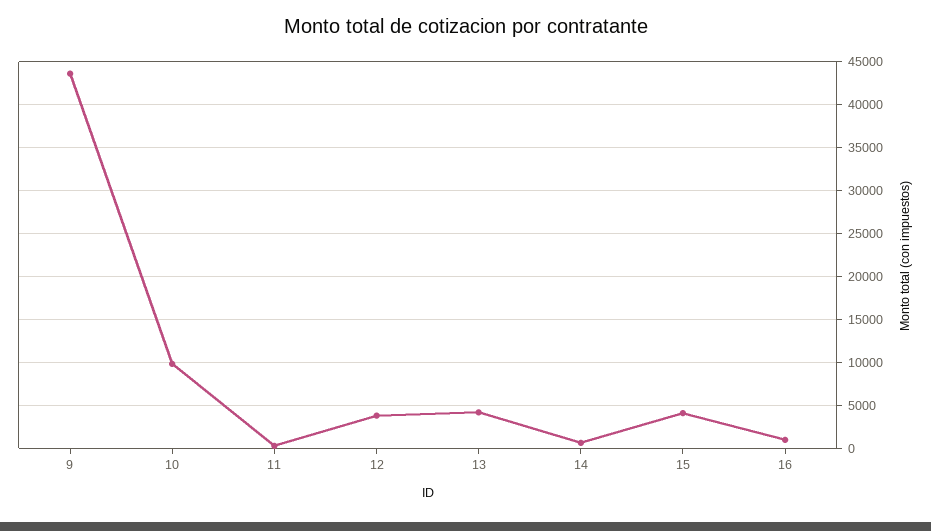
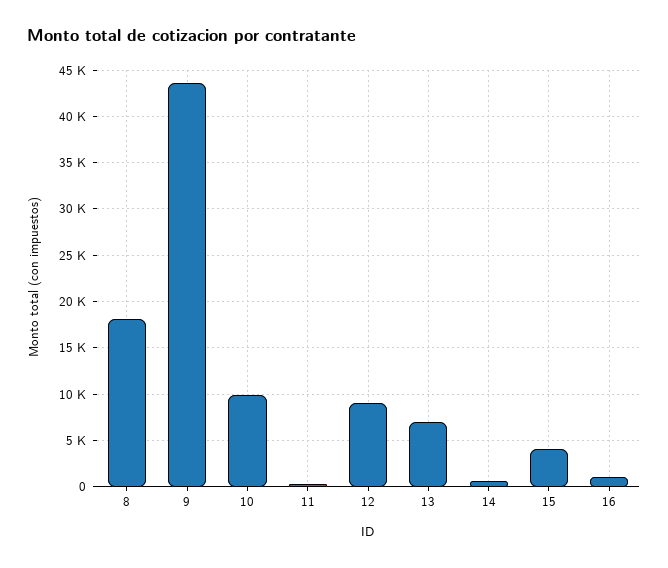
12: 4000 -> 9000
13: 4000 -> 7000
8: none -> 18000

